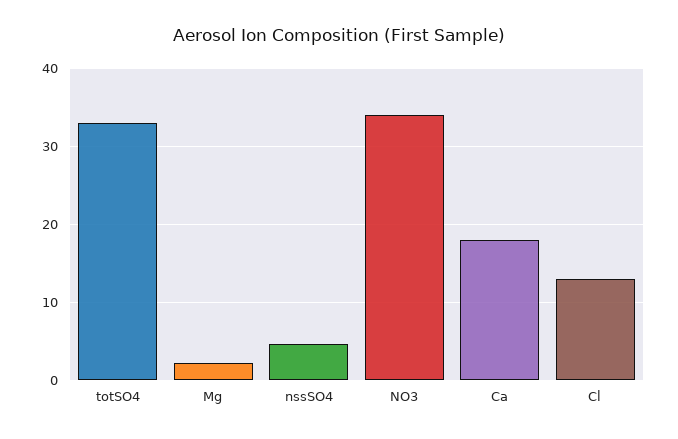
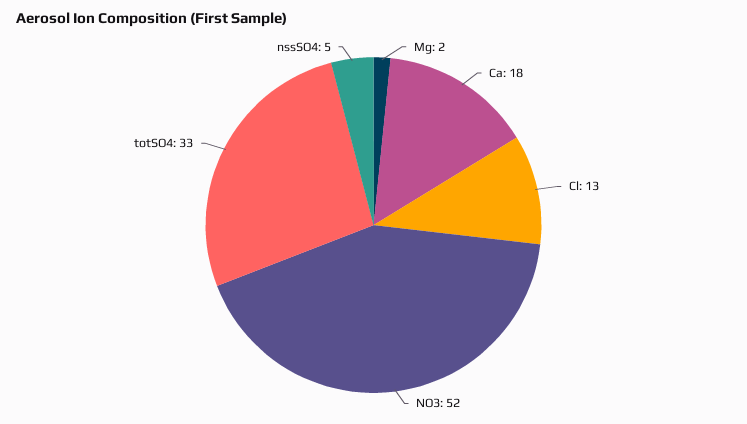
NO3: 34 -> 52

